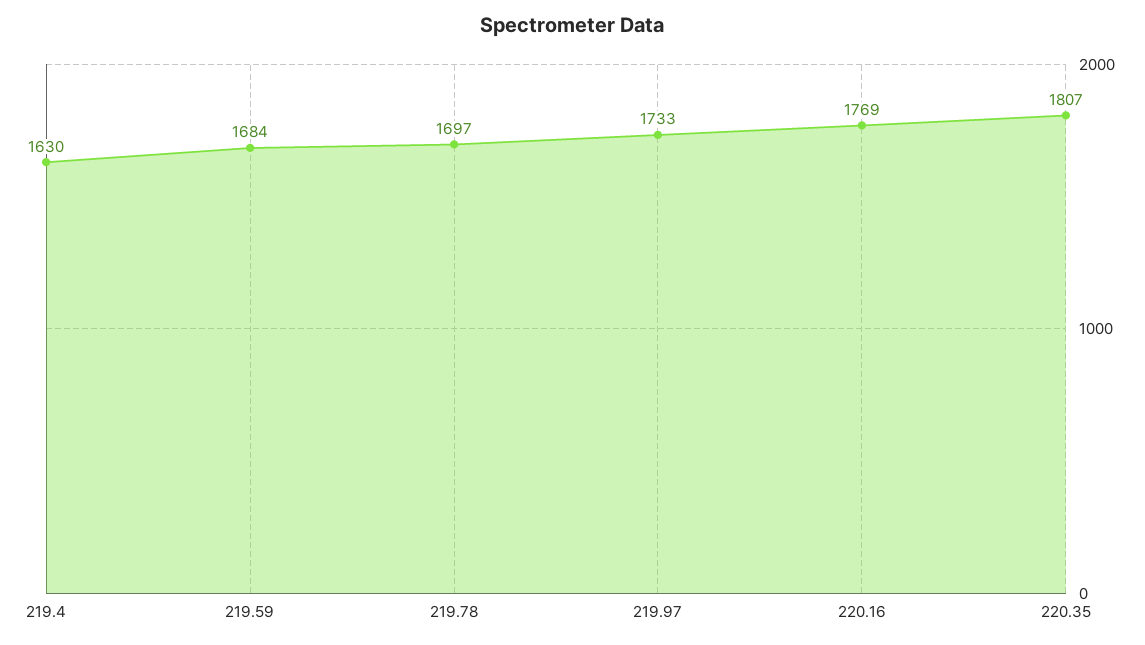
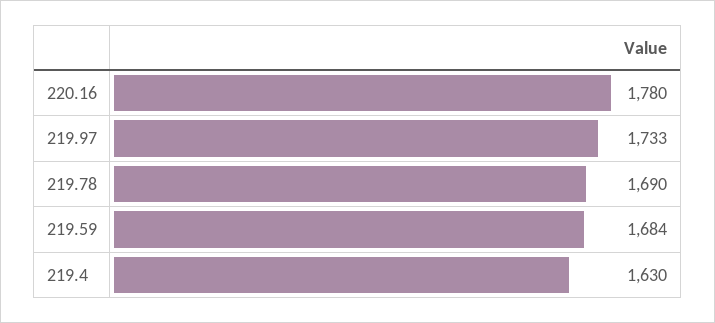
219.78: 1697 -> 1690
220.16: 1769 -> 1780
220.35: 1807 -> none

